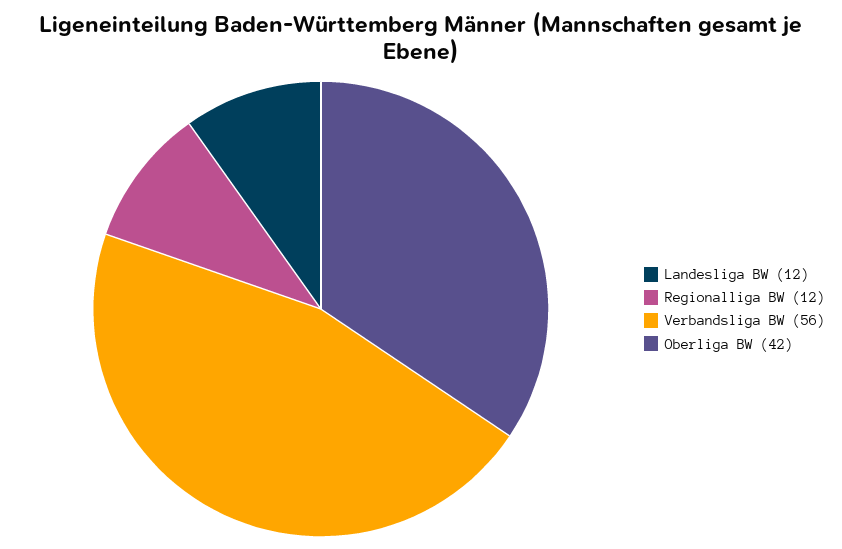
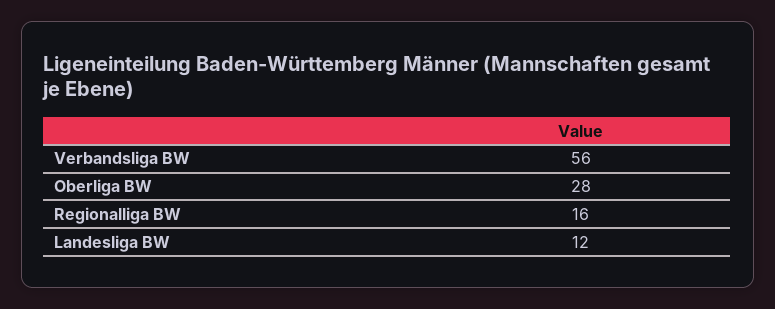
Regionalliga BW: 12 -> 16
Oberliga BW: 42 -> 28

